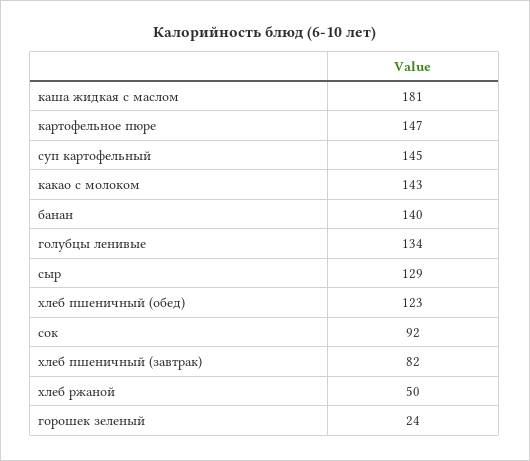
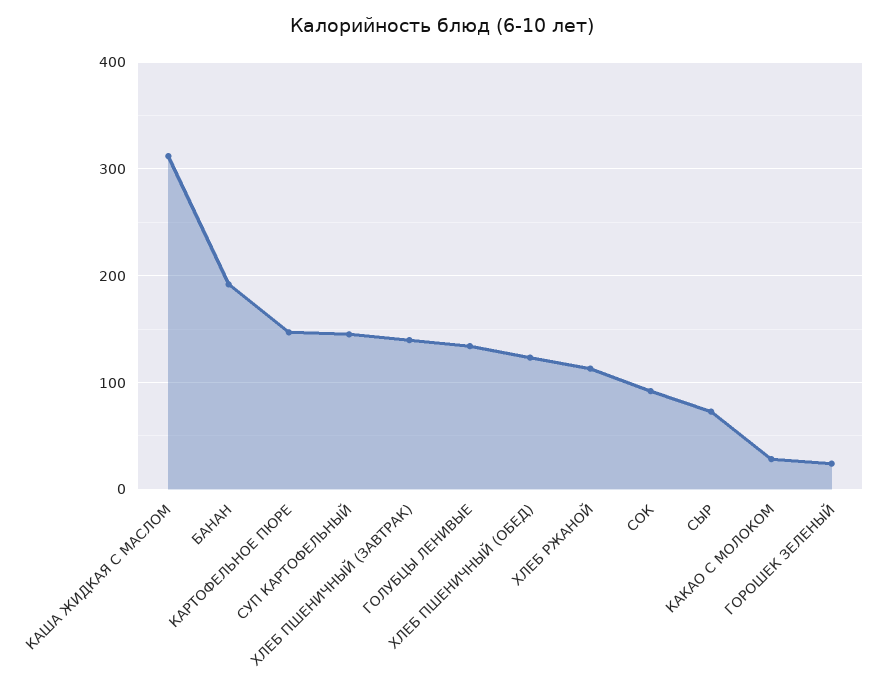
каша жидкая с маслом: 181 -> 310
какао с молоком: 143 -> 30
банан: 140 -> 190
сыр: 129 -> 70
хлеб пшеничный (завтрак): 82 -> 140
хлеб ржаной: 50 -> 110

